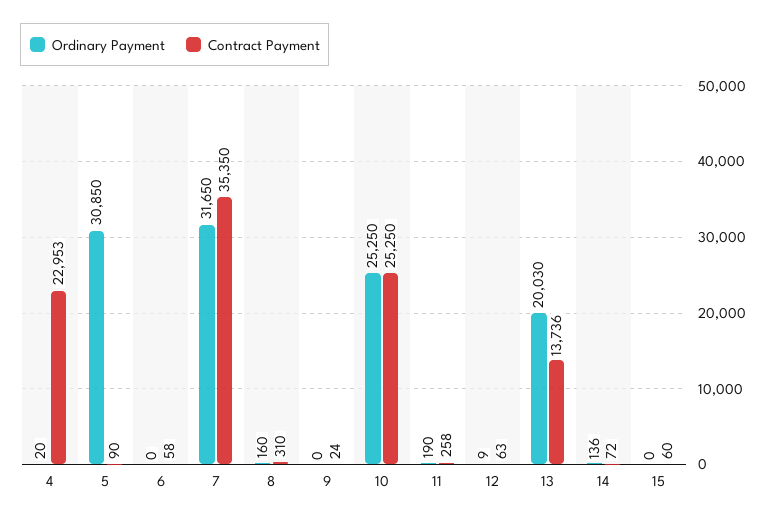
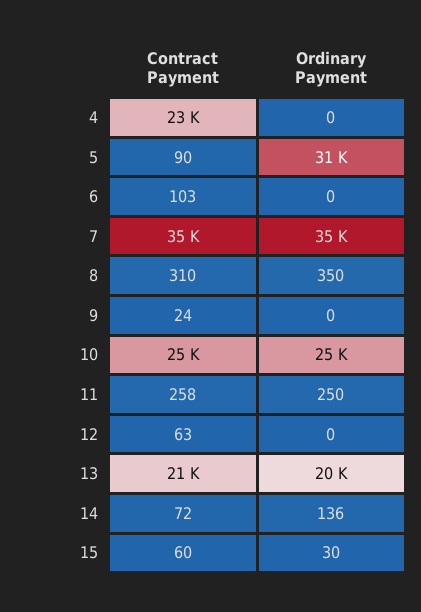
Ordinary Payment, 4: 20 -> 0
Contract Payment, 6: 58 -> 103
Ordinary Payment, 7: 31650 -> 35000
Ordinary Payment, 8: 160 -> 350
Ordinary Payment, 11: 190 -> 250
Ordinary Payment, 12: 9 -> 0
Contract Payment, 13: 13736 -> 21000
Ordinary Payment, 15: 0 -> 30

